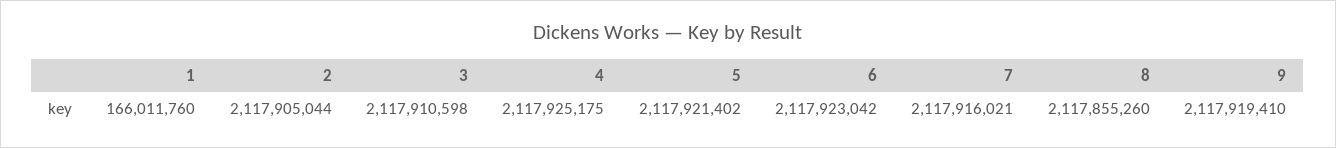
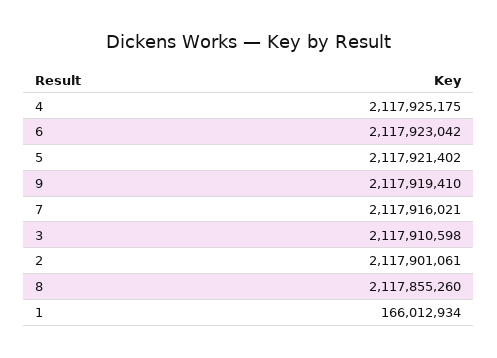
1: 166011760 -> 166012934
2: 2117905044 -> 2117901061

